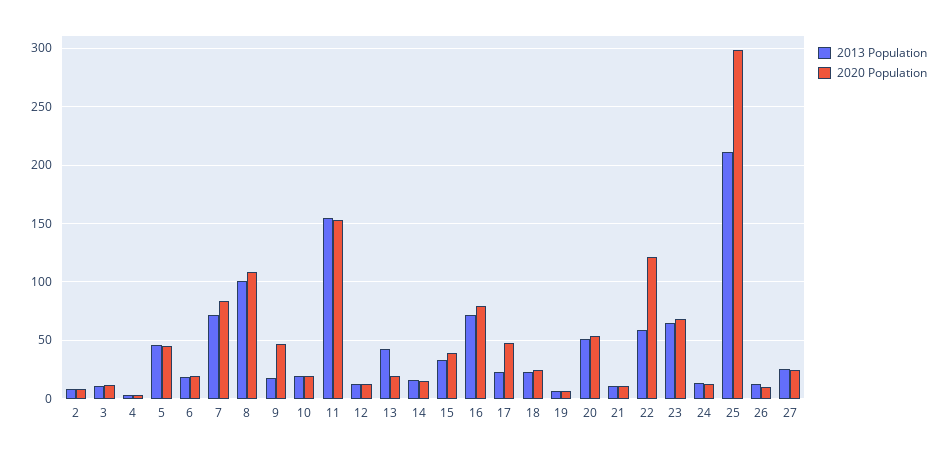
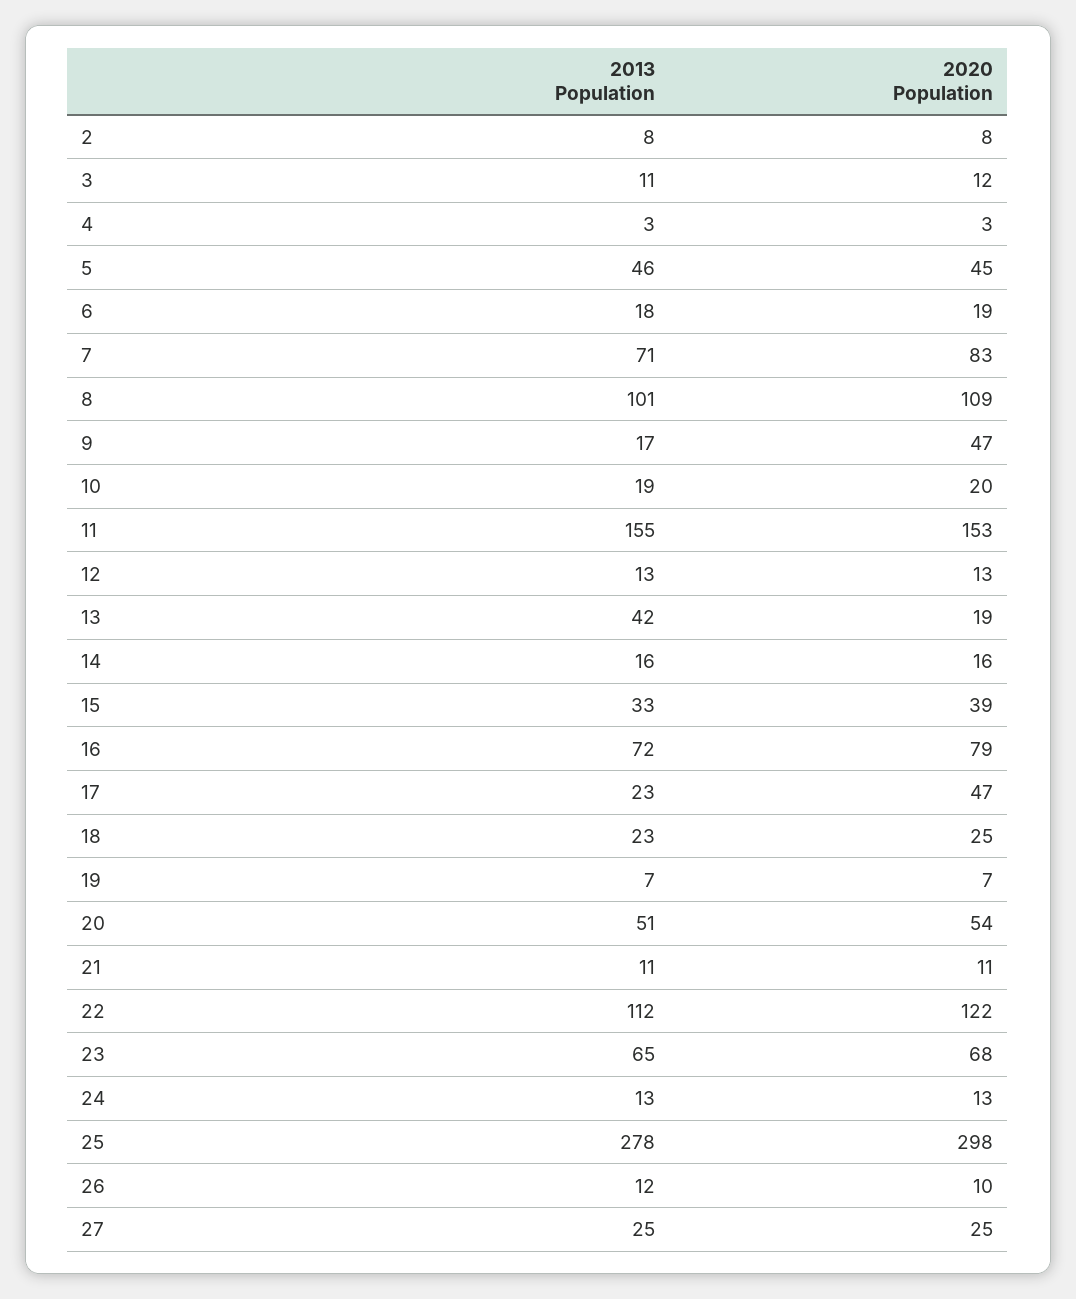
2013 Population, 22: 60 -> 112
2013 Population, 25: 210 -> 278

